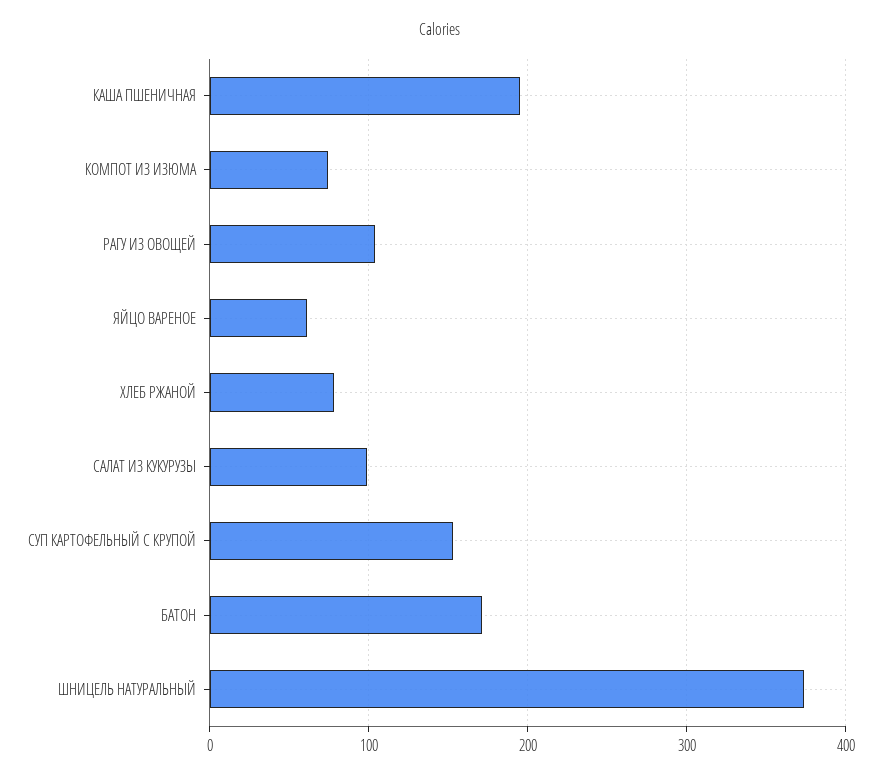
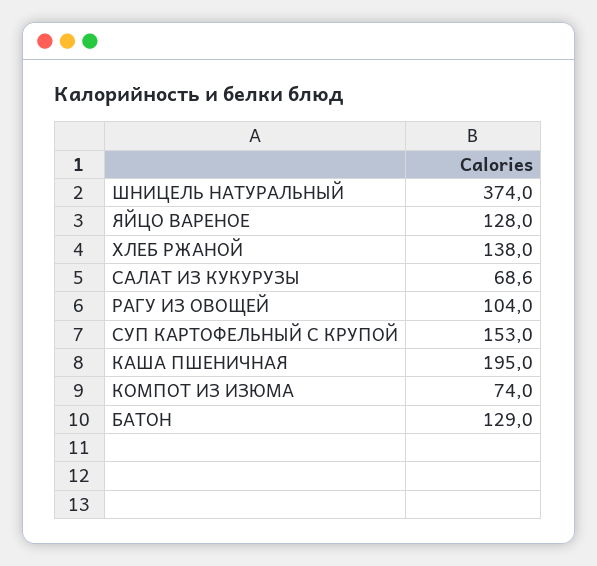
ЯЙЦО ВАРЕНОЕ: 60 -> 128
ХЛЕБ РЖАНОЙ: 80 -> 138
САЛАТ ИЗ КУКУРУЗЫ: 100 -> 68.6
БАТОН: 170 -> 129

